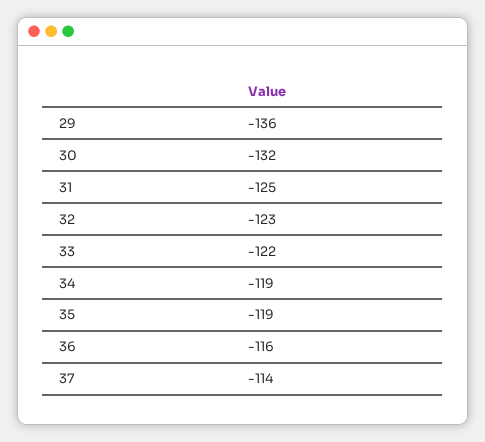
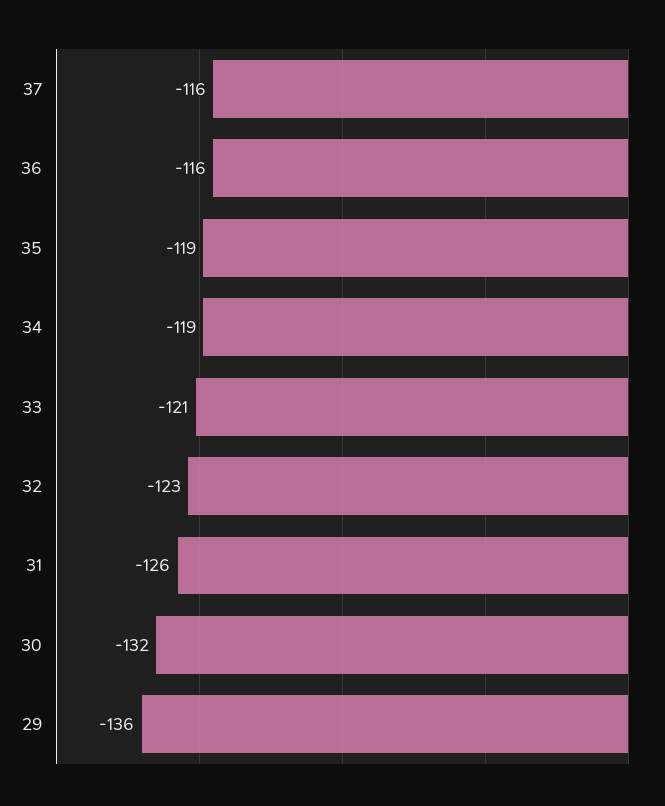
31: -125 -> -126
33: -122 -> -121
37: -114 -> -116

